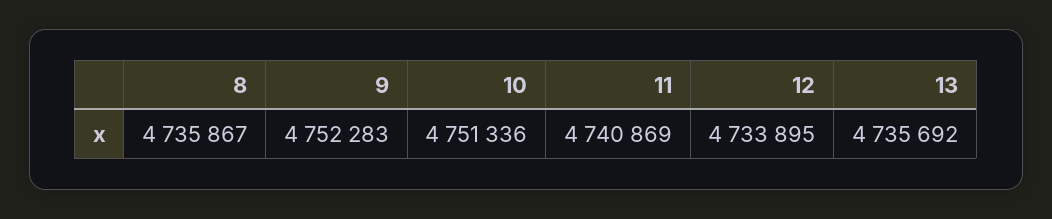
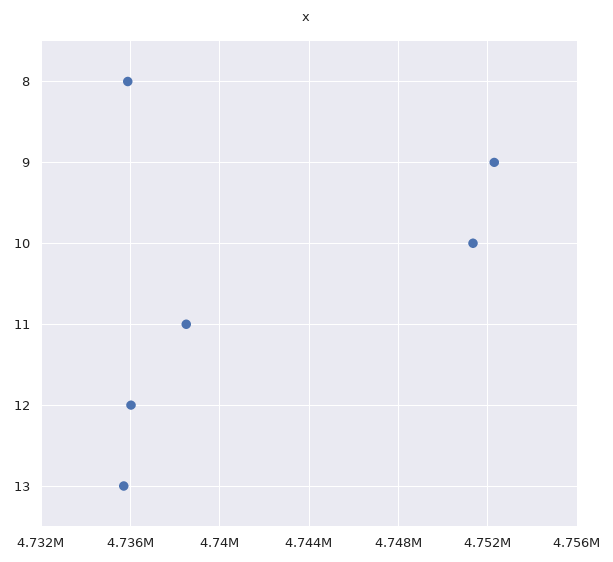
11: 4740869 -> 4738500
12: 4733895 -> 4736000

